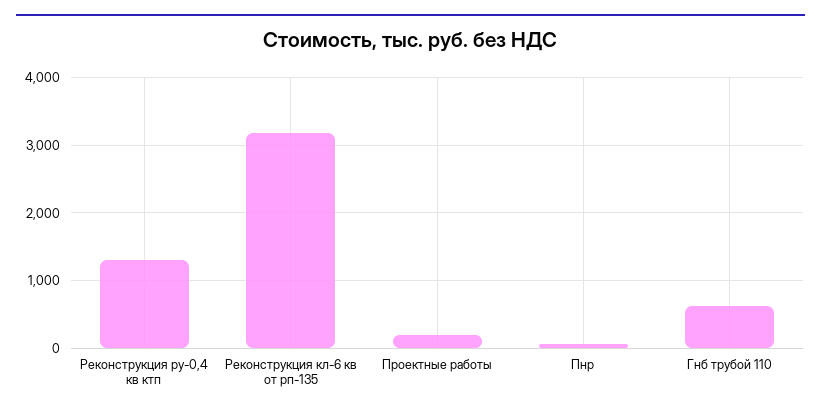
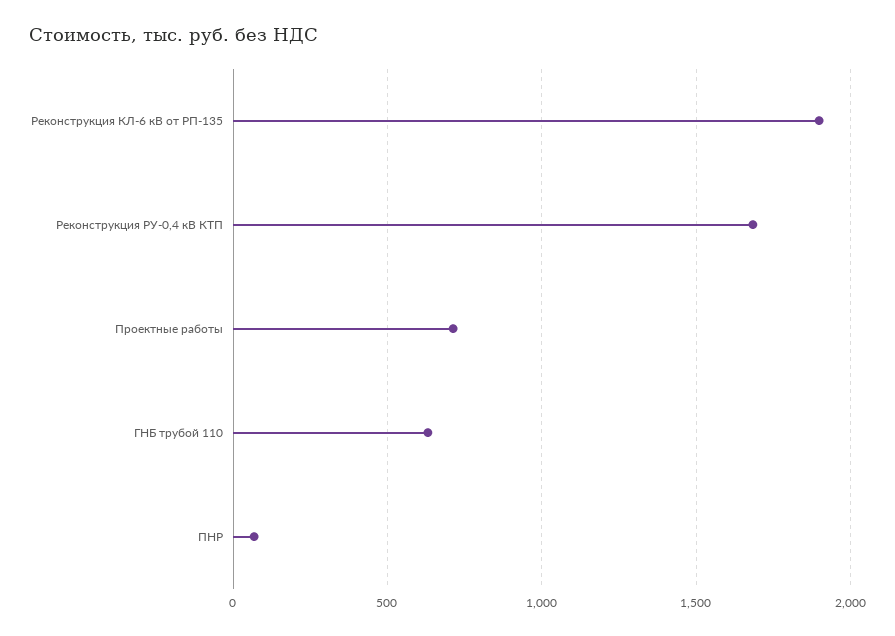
Реконструкция ру-0,4 кв ктп: 1300 -> 1700
Реконструкция кл-6 кв от рп-135: 3200 -> 1900
Проектные работы: 200 -> 700

